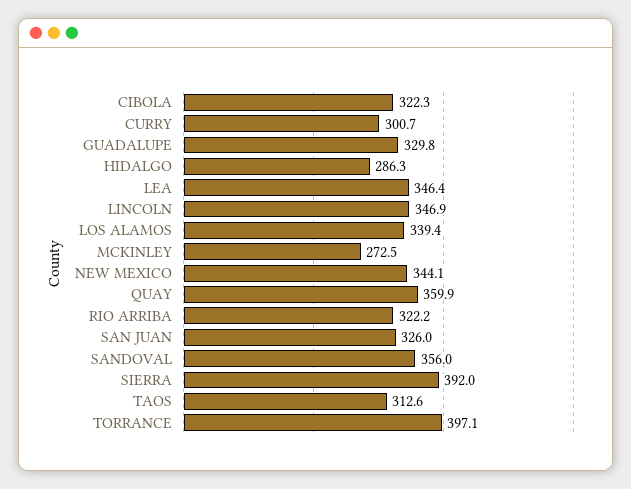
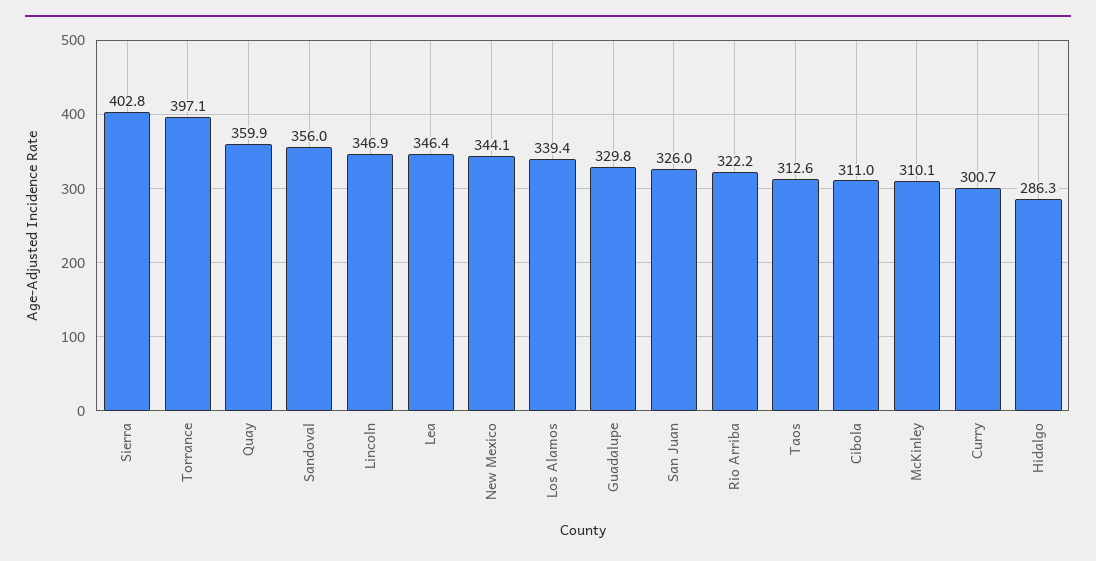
CIBOLA: 322.3 -> 311
MCKINLEY: 272.5 -> 310.1
SIERRA: 392 -> 402.8

